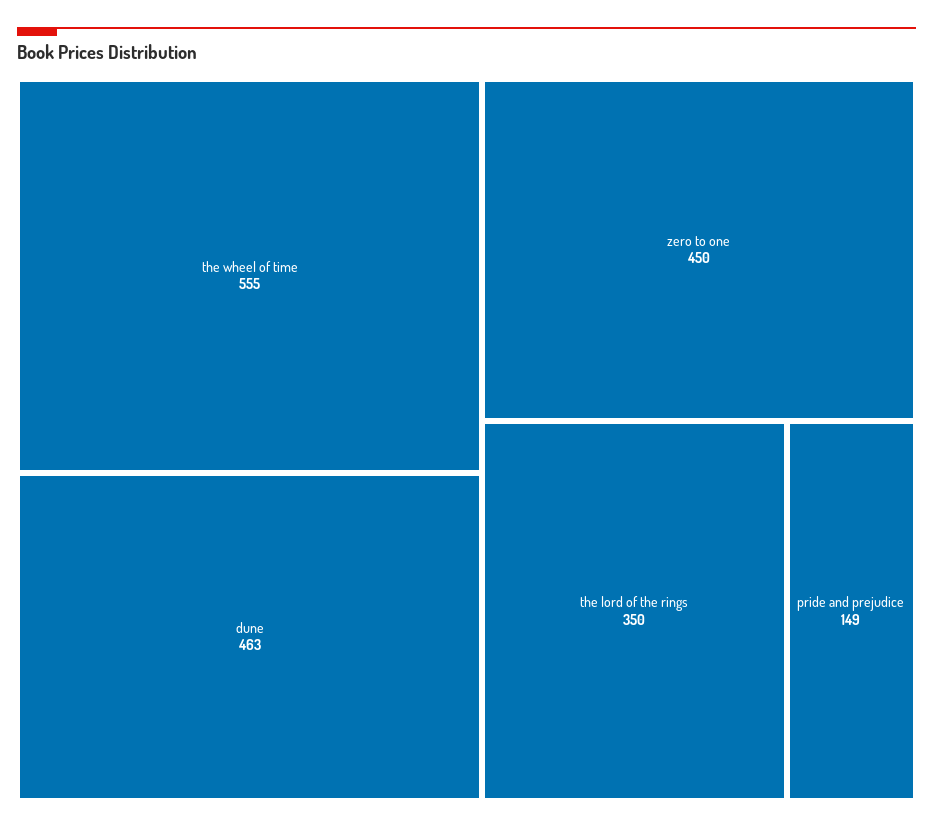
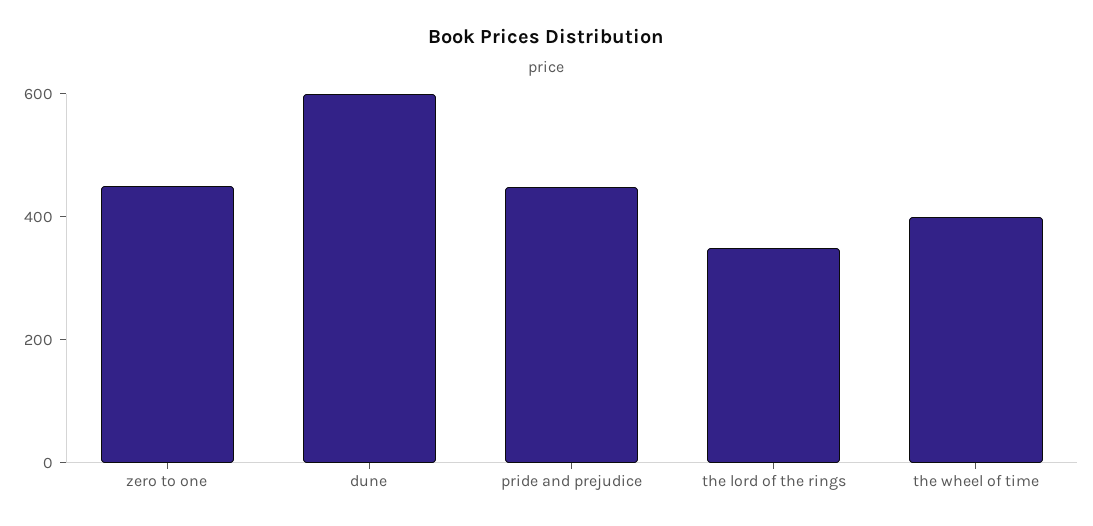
the wheel of time: 555 -> 400
dune: 463 -> 600
pride and prejudice: 149 -> 450

